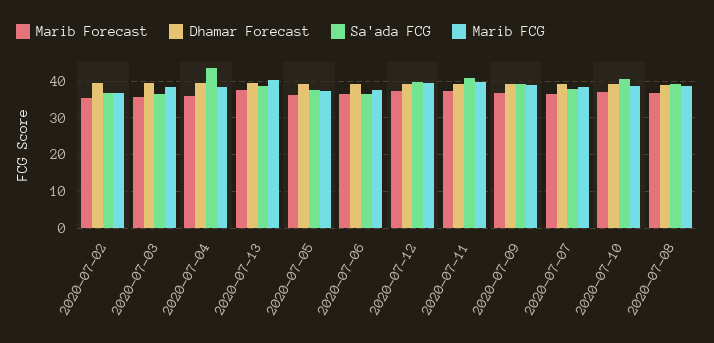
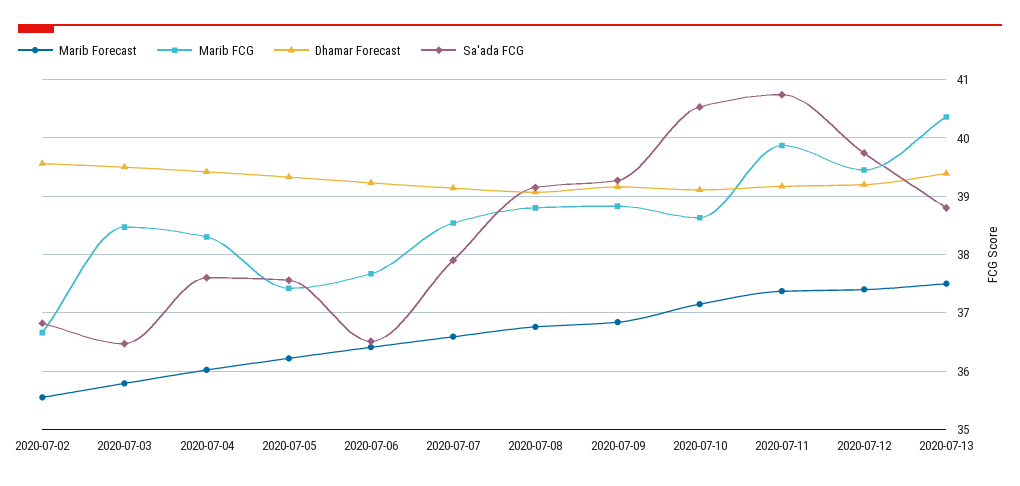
Sa'ada FCG, 2020-07-04: 44 -> 37.6

